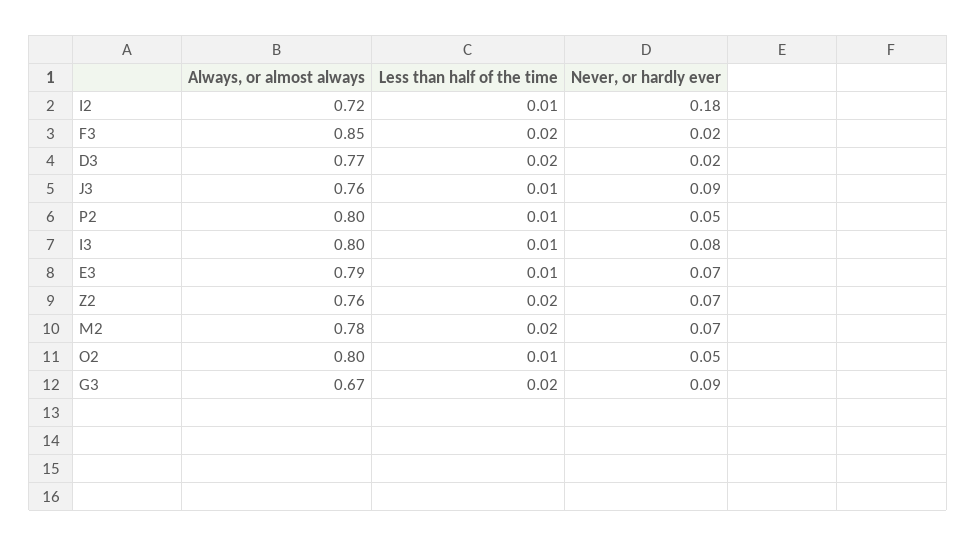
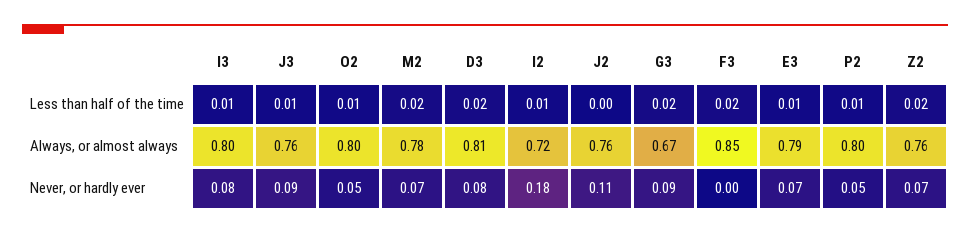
Never, or hardly ever, F3: 0.02 -> 0
Always, or almost always, D3: 0.77 -> 0.81
Never, or hardly ever, D3: 0.02 -> 0.08
Less than half of the time, J2: none -> 0
Always, or almost always, J2: none -> 0.76
Never, or hardly ever, J2: none -> 0.11

